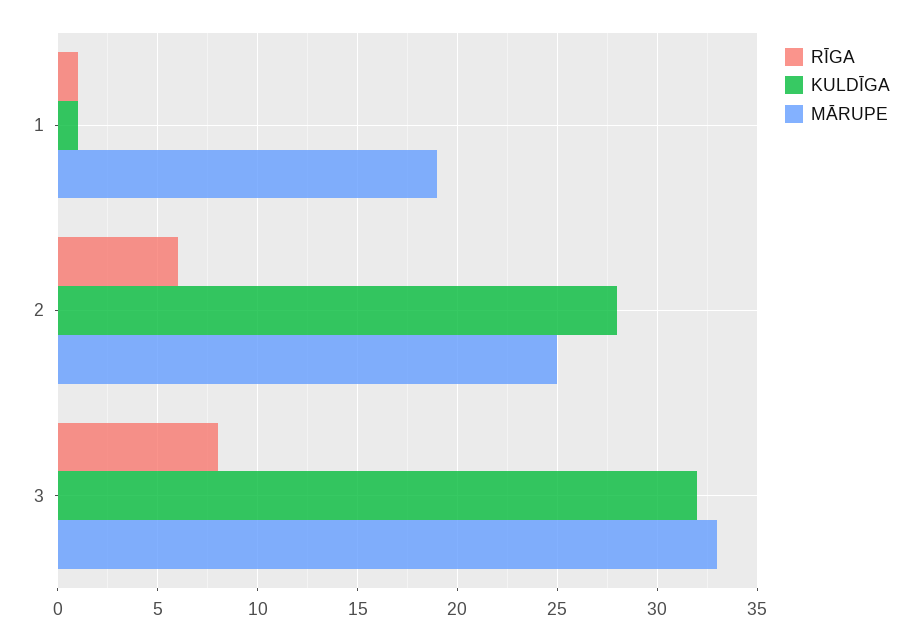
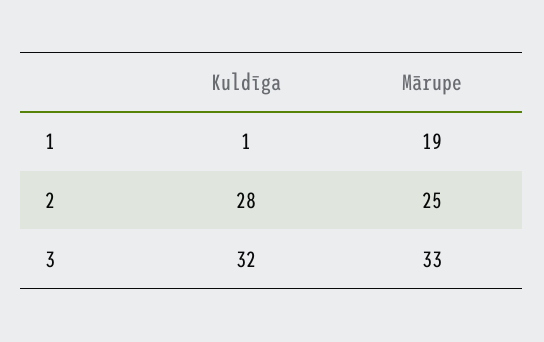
RĪGA, 1: 1 -> none
RĪGA, 2: 6 -> none
RĪGA, 3: 8 -> none

